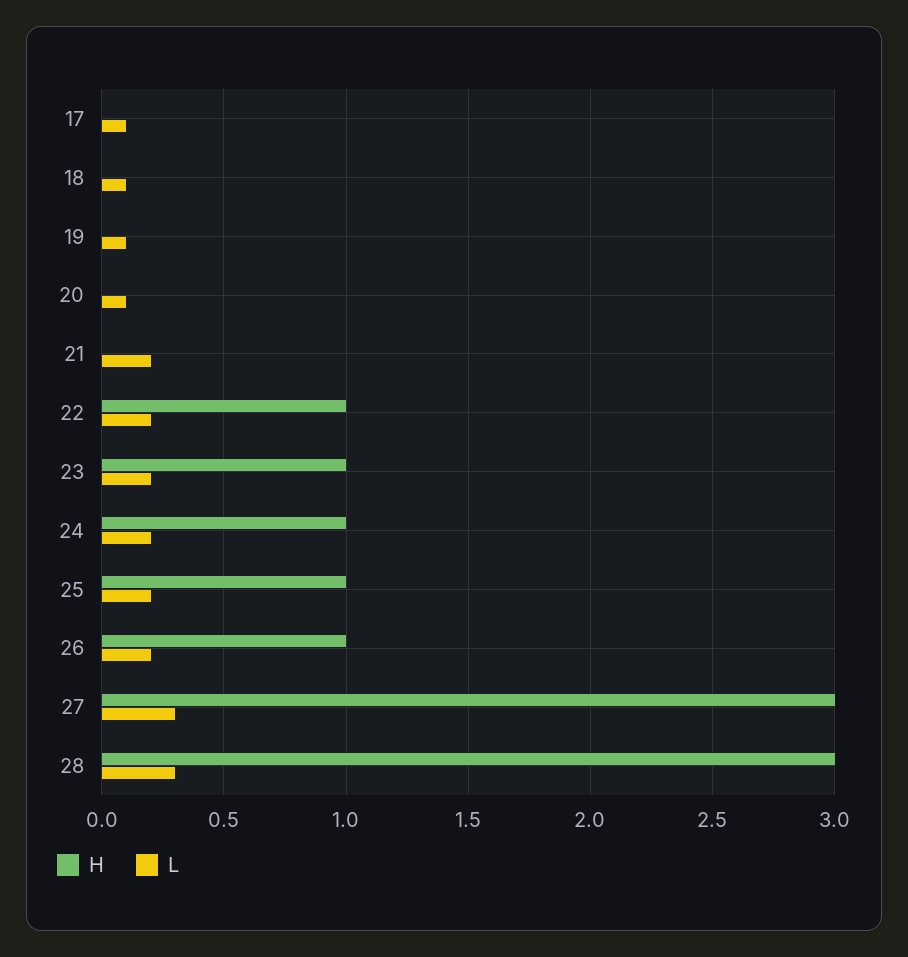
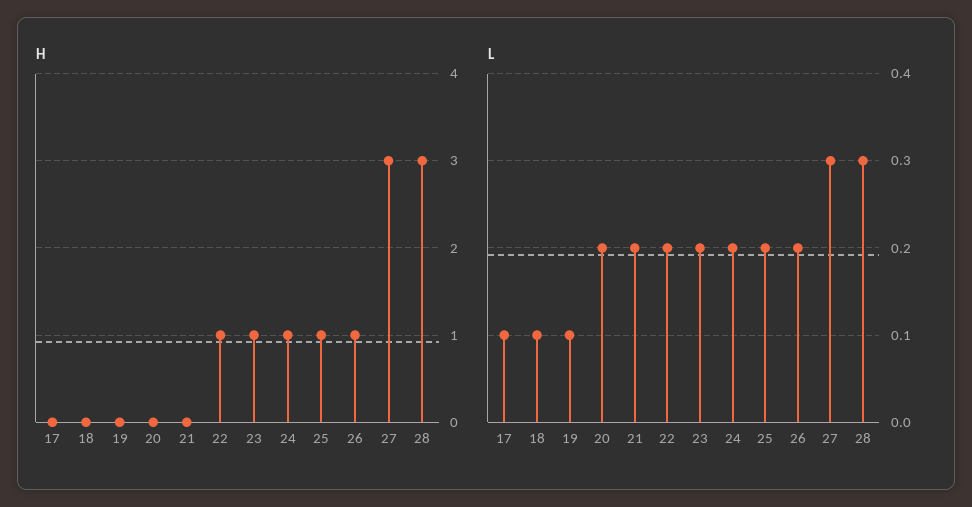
L, 20: 0.1 -> 0.2

